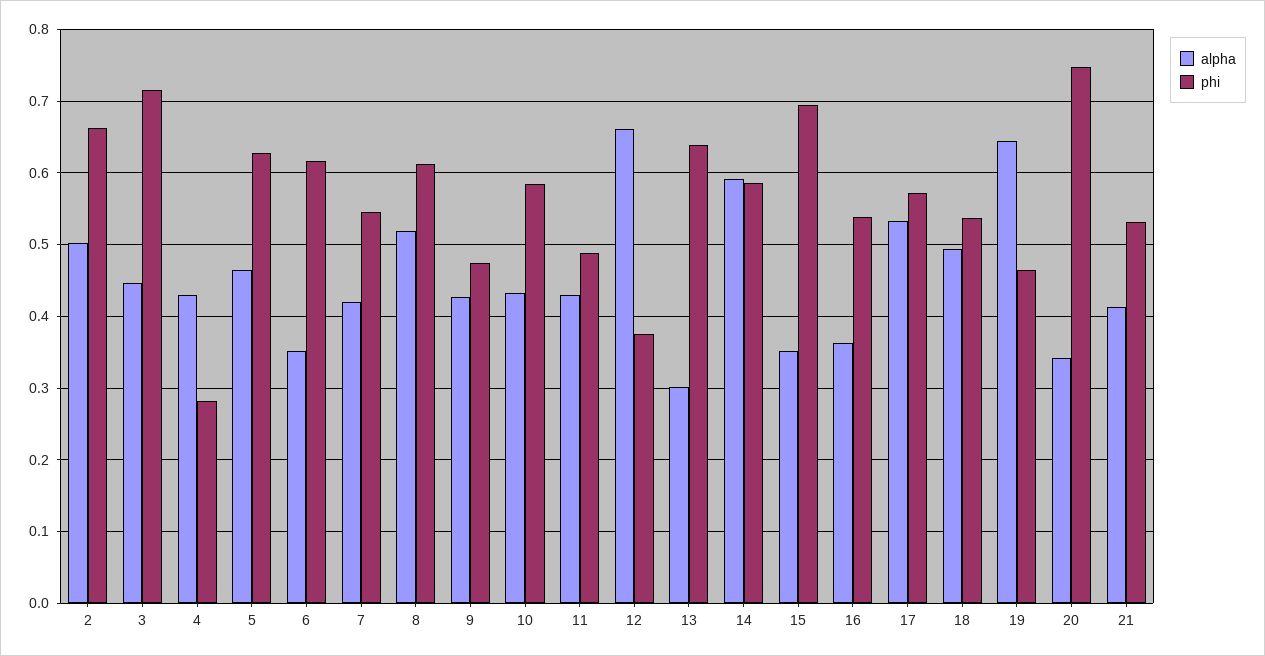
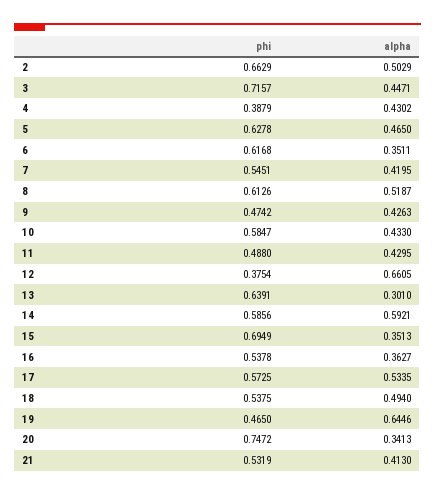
phi, 4: 0.28 -> 0.3879

